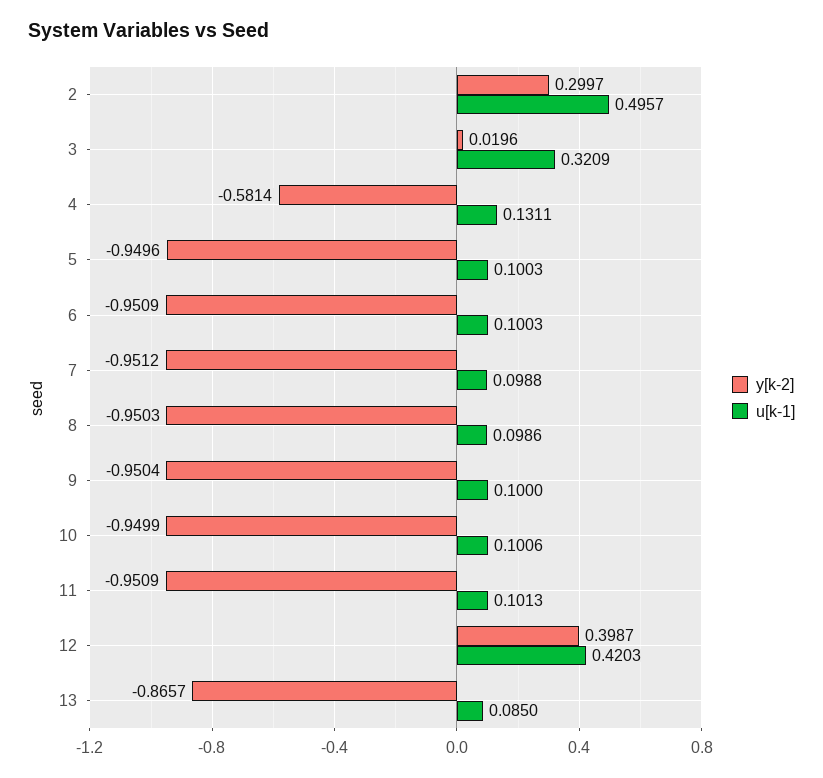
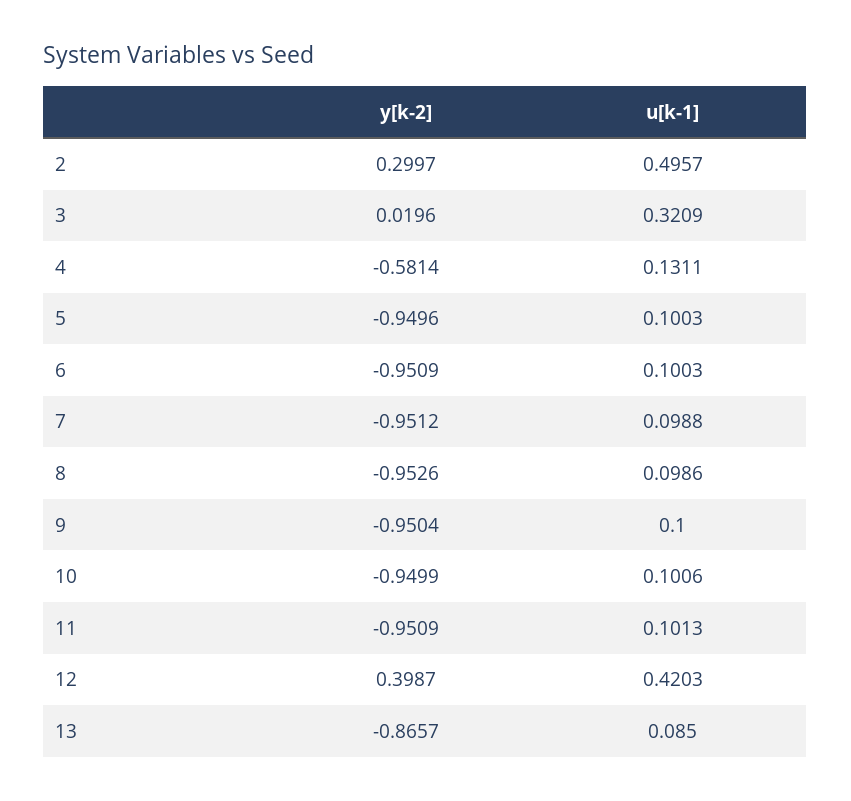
y[k-2], 8: -0.9503 -> -0.9526

